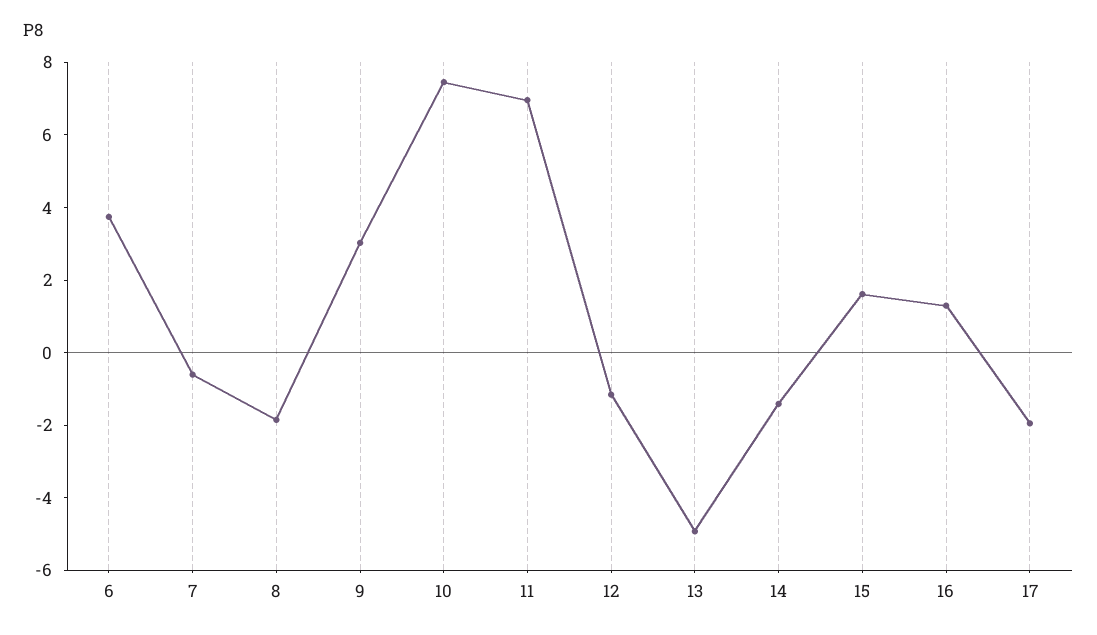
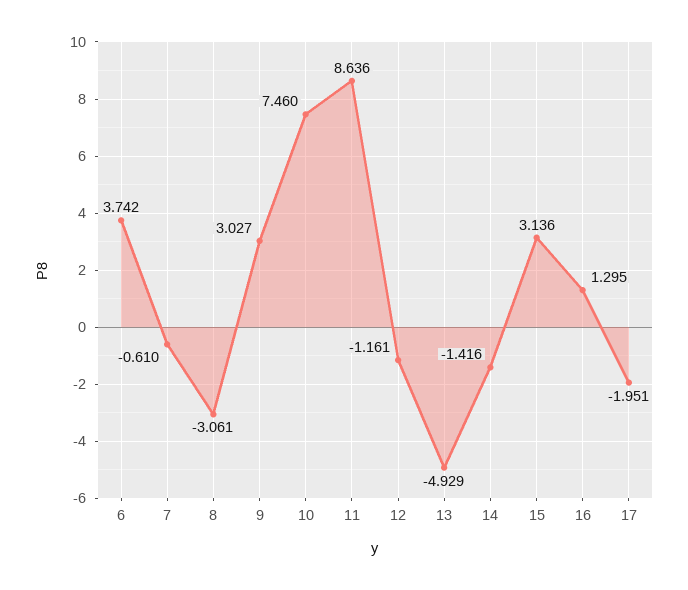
8: -2 -> -3.061
11: 7 -> 8.636
15: 1.5 -> 3.136

